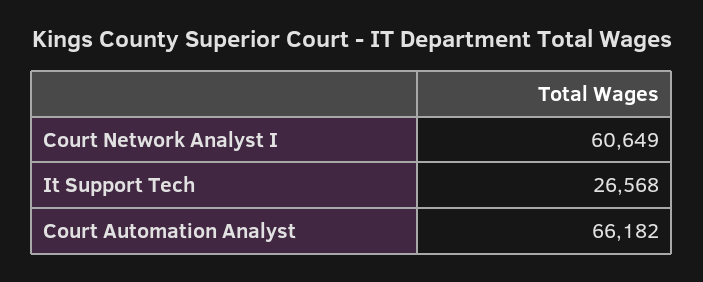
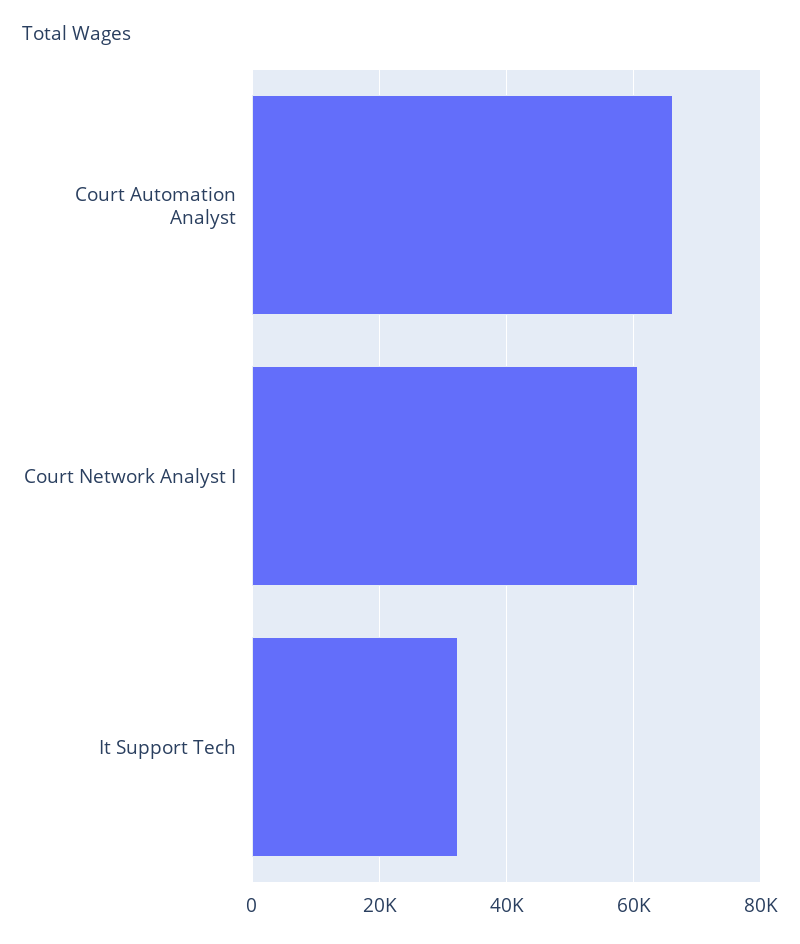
It Support Tech: 26568 -> 32000

